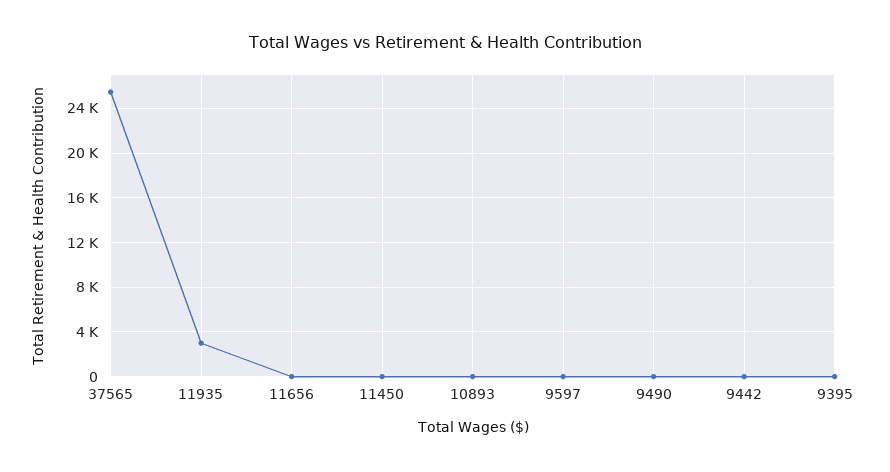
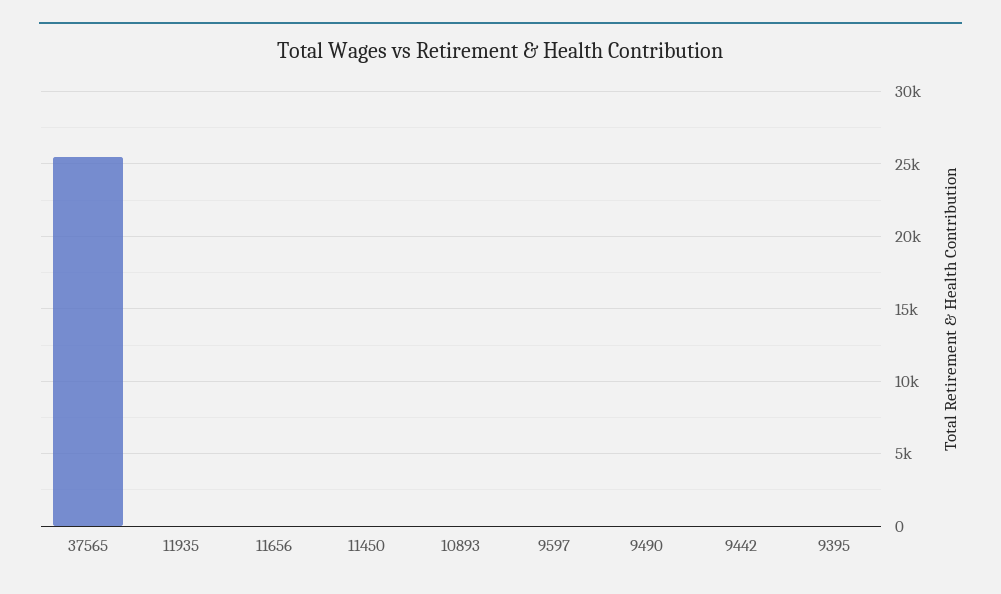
11935: 3000 -> 0

